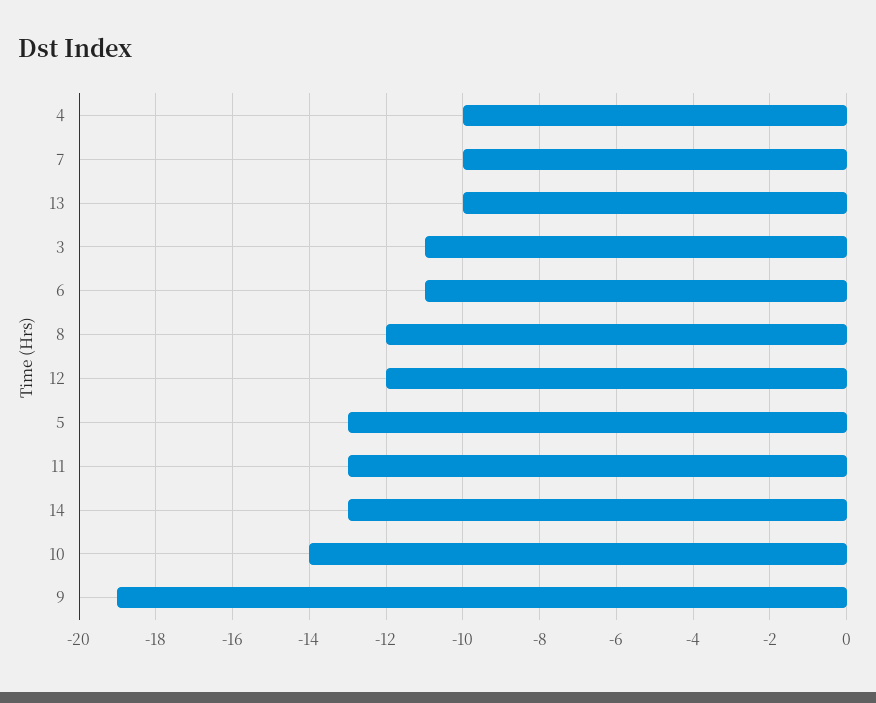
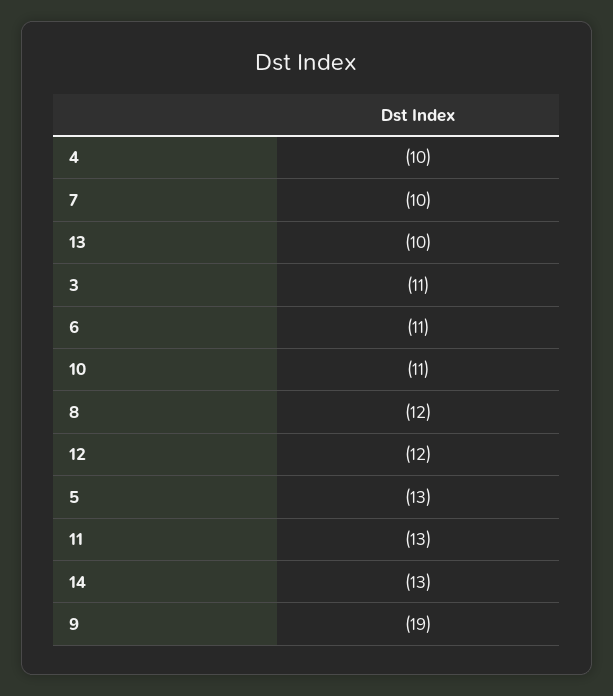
10: -14 -> -11

